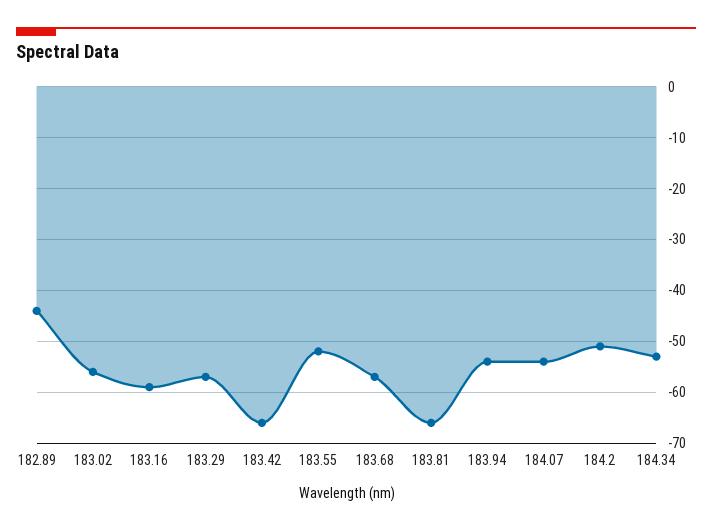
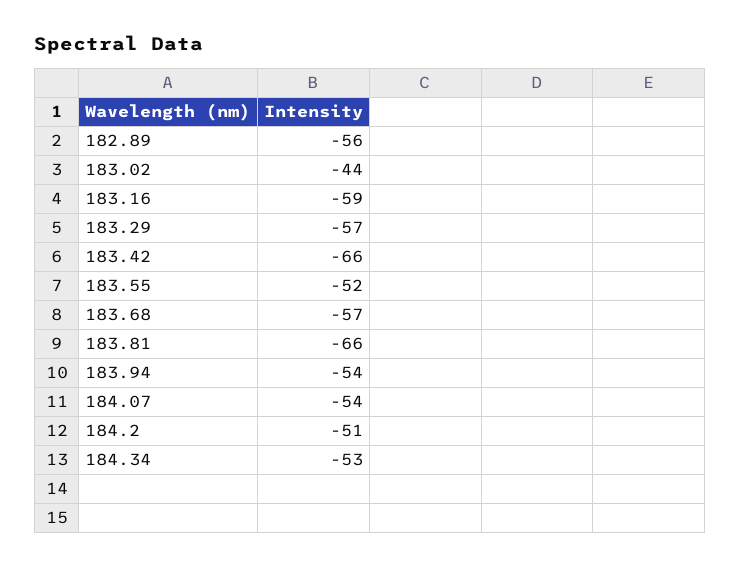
182.89: -45 -> -56
183.02: -55 -> -44

